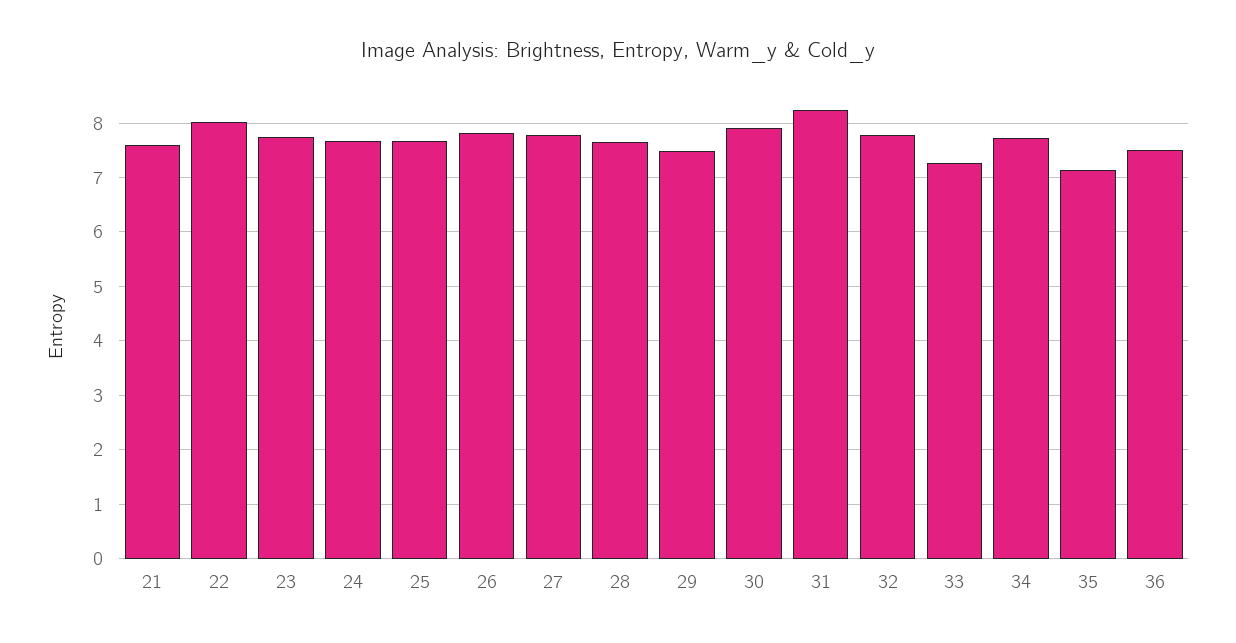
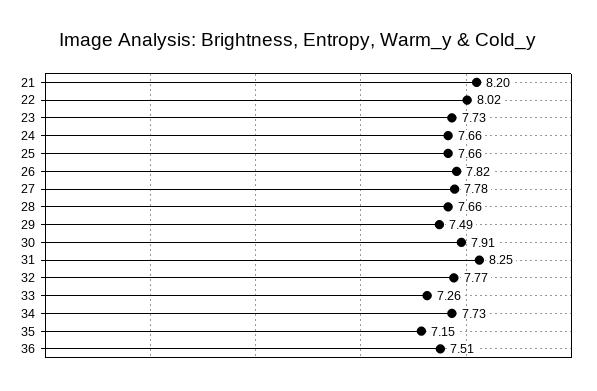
21: 7.6 -> 8.2

